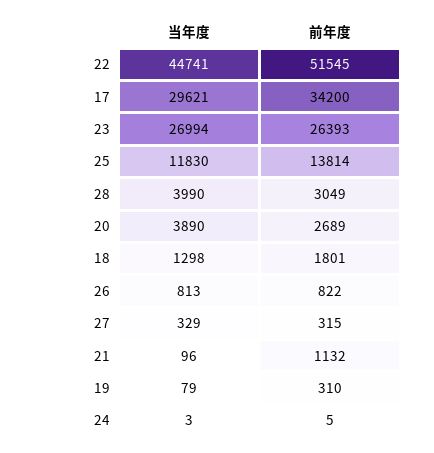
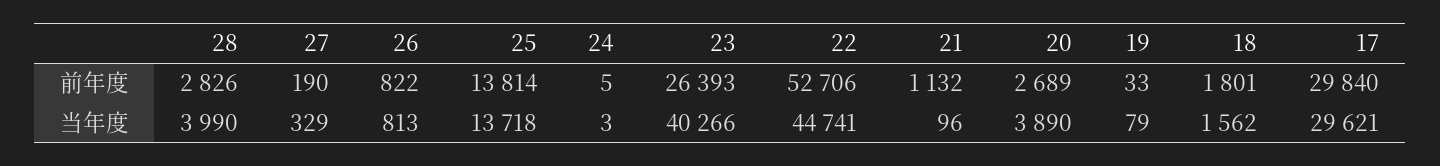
前年度, 22: 51545 -> 52706
前年度, 17: 34200 -> 29840
当年度, 23: 26994 -> 40266
当年度, 25: 11830 -> 13718
前年度, 28: 3049 -> 2826
当年度, 18: 1298 -> 1562
前年度, 27: 315 -> 190
前年度, 19: 310 -> 33

